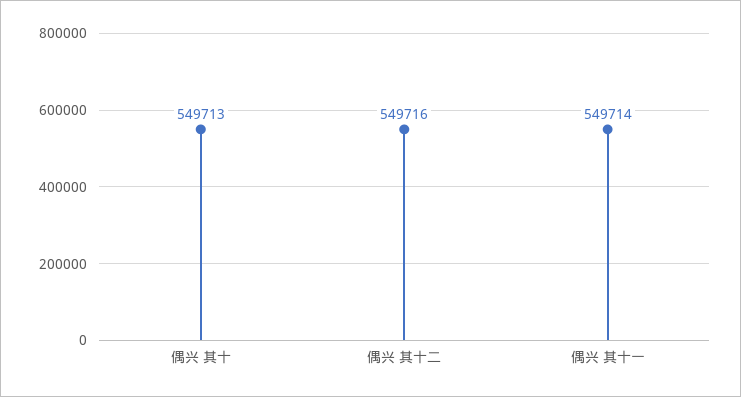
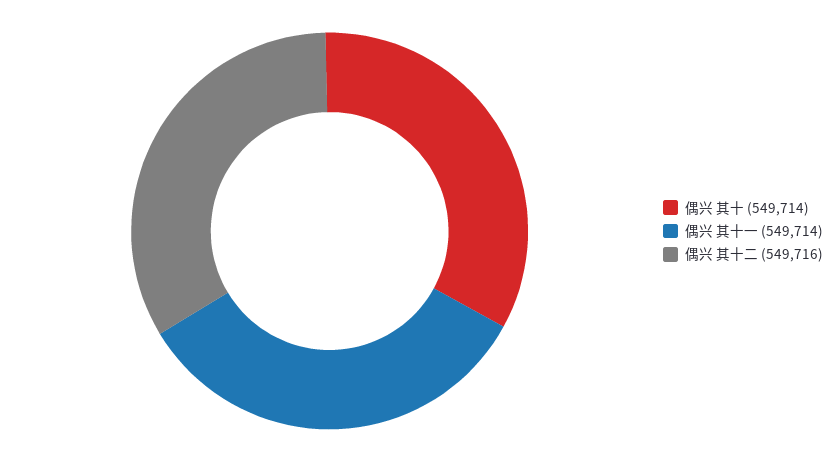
偶兴 其十: 549713 -> 549714

